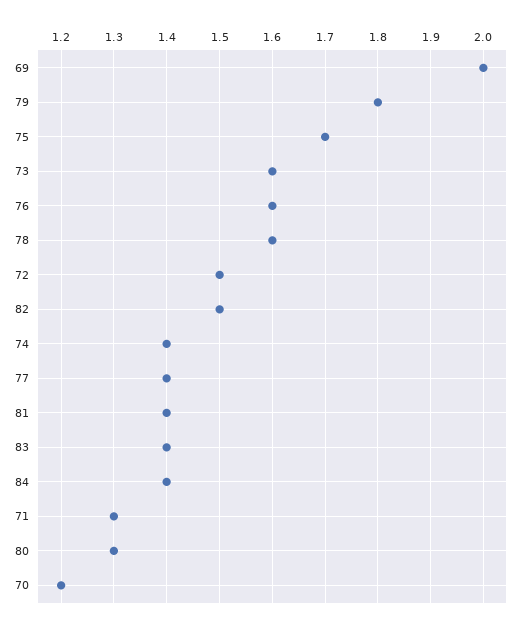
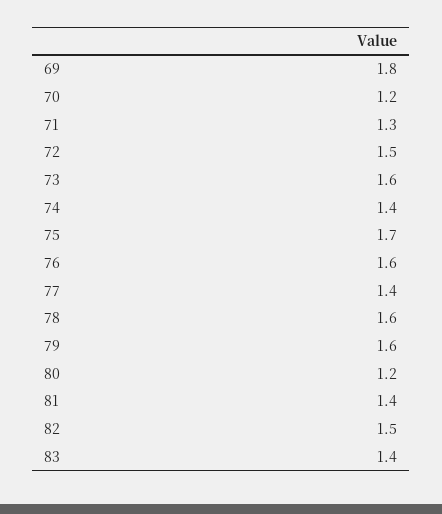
69: 2 -> 1.8
79: 1.8 -> 1.6
84: 1.4 -> none
80: 1.3 -> 1.2

